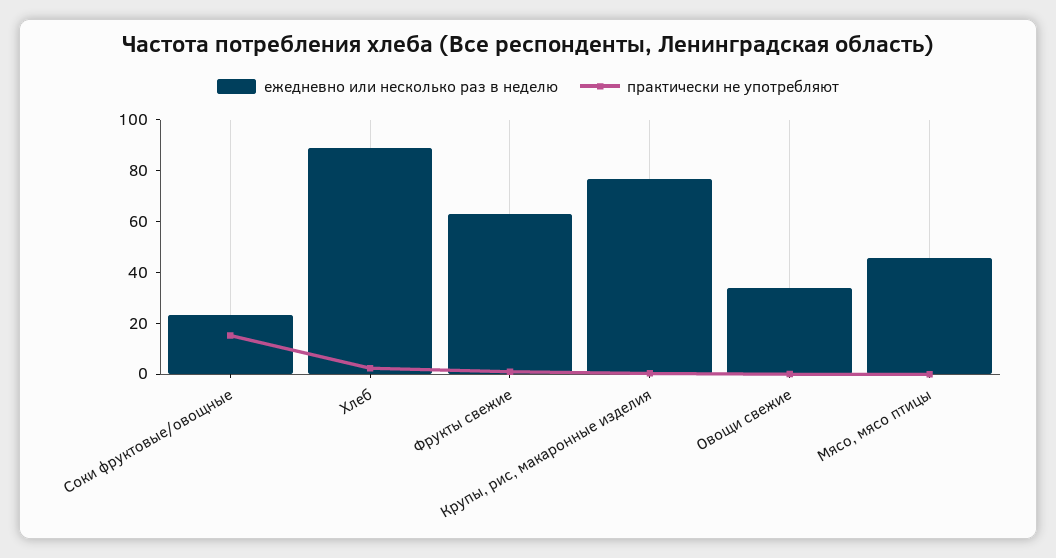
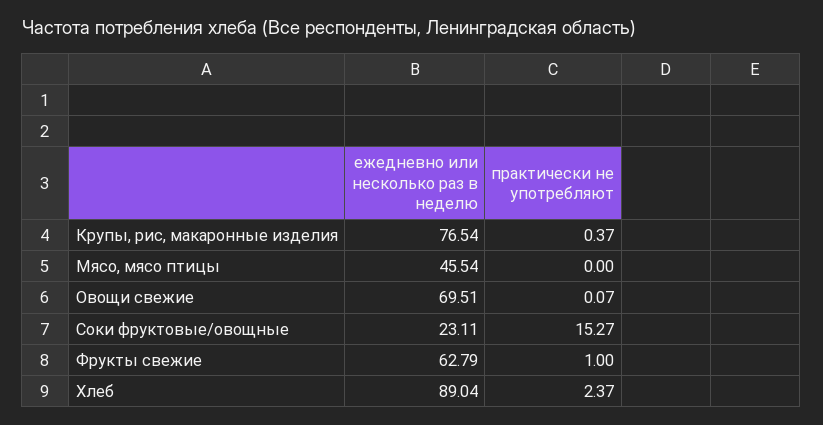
ежедневно или несколько раз в неделю, Овощи свежие: 35 -> 69.51

